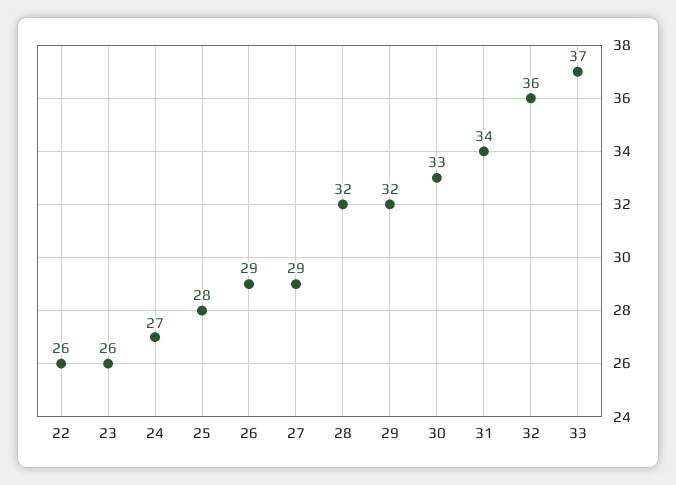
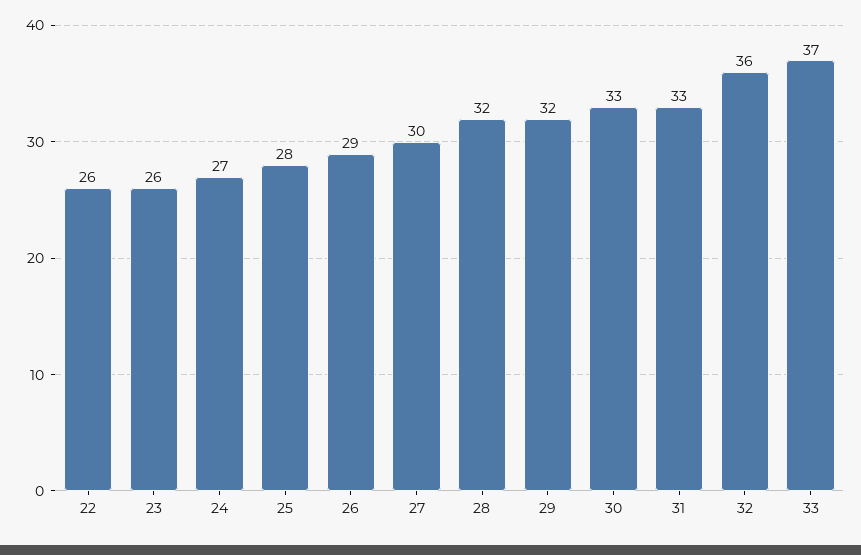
27: 29 -> 30
31: 34 -> 33

